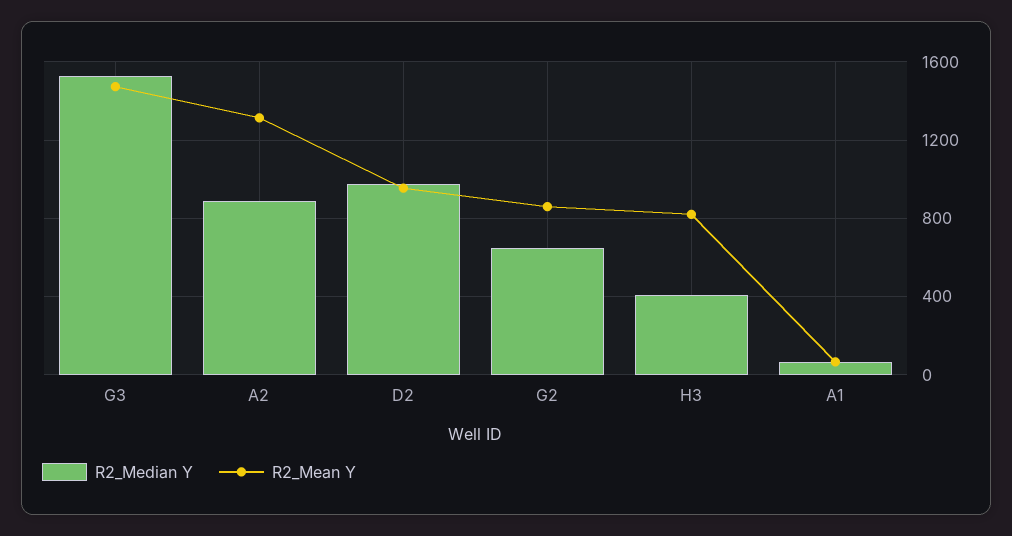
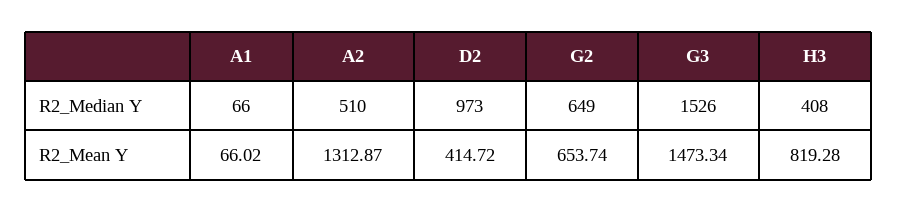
R2_Median Y, A2: 900 -> 510
R2_Mean Y, D2: 950 -> 414.72
R2_Mean Y, G2: 850 -> 653.74

